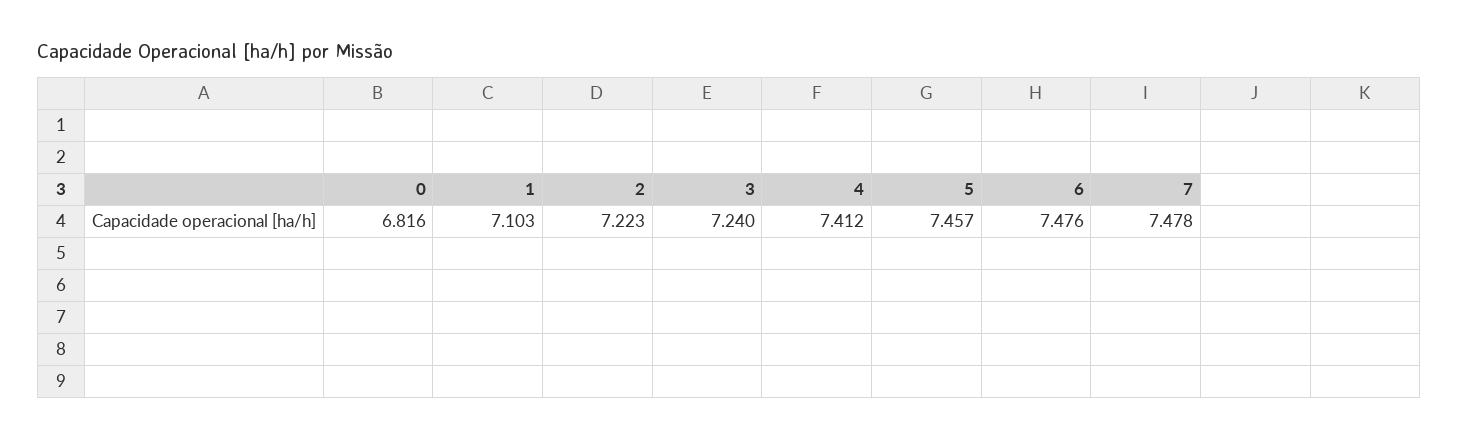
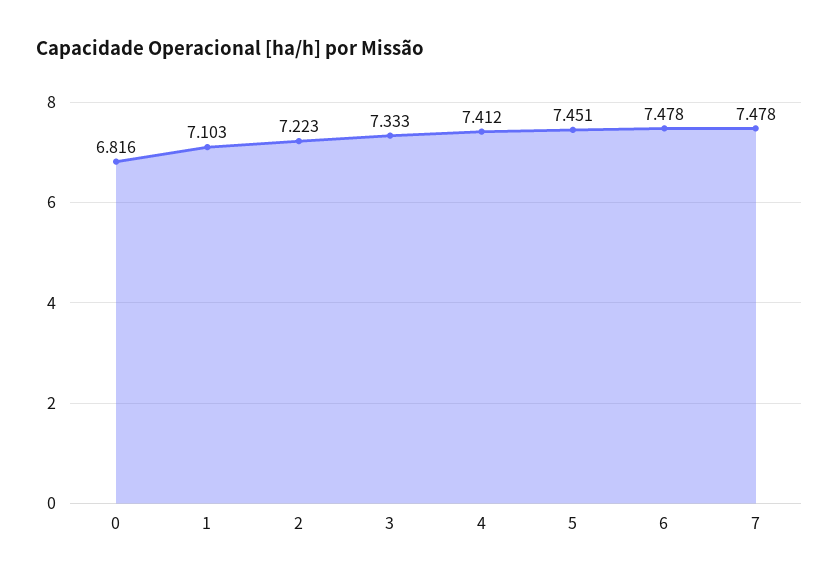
3: 7.24 -> 7.333
5: 7.457 -> 7.451
6: 7.476 -> 7.478

